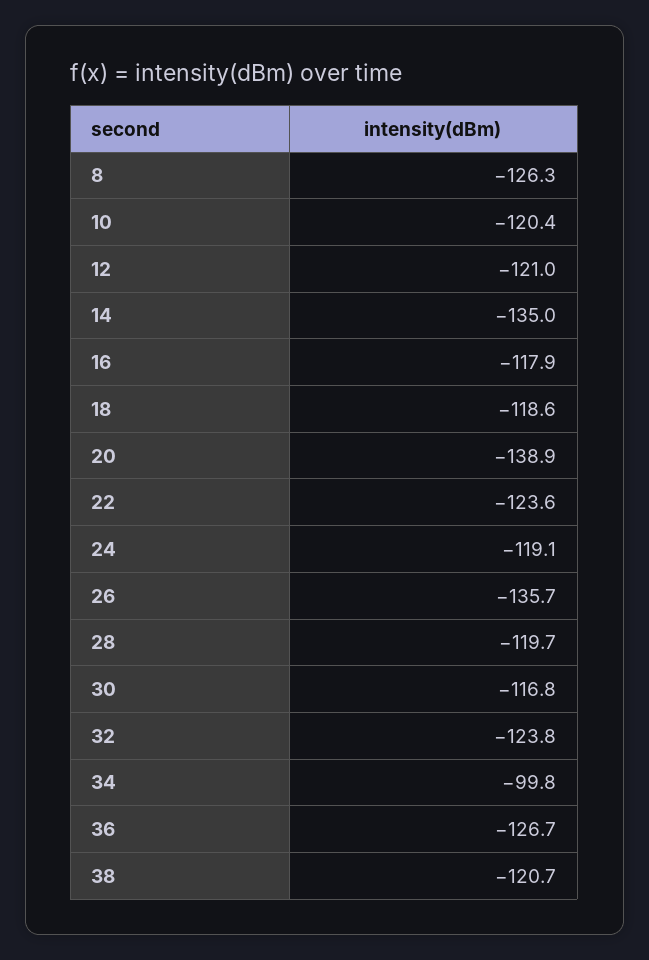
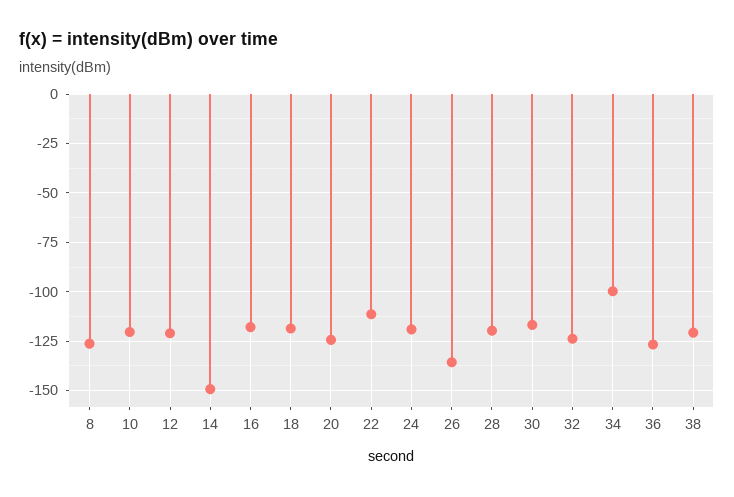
14: -135 -> -150
20: -138.9 -> -125
22: -123.6 -> -110

